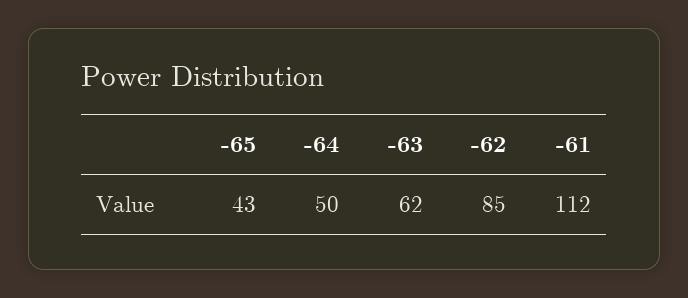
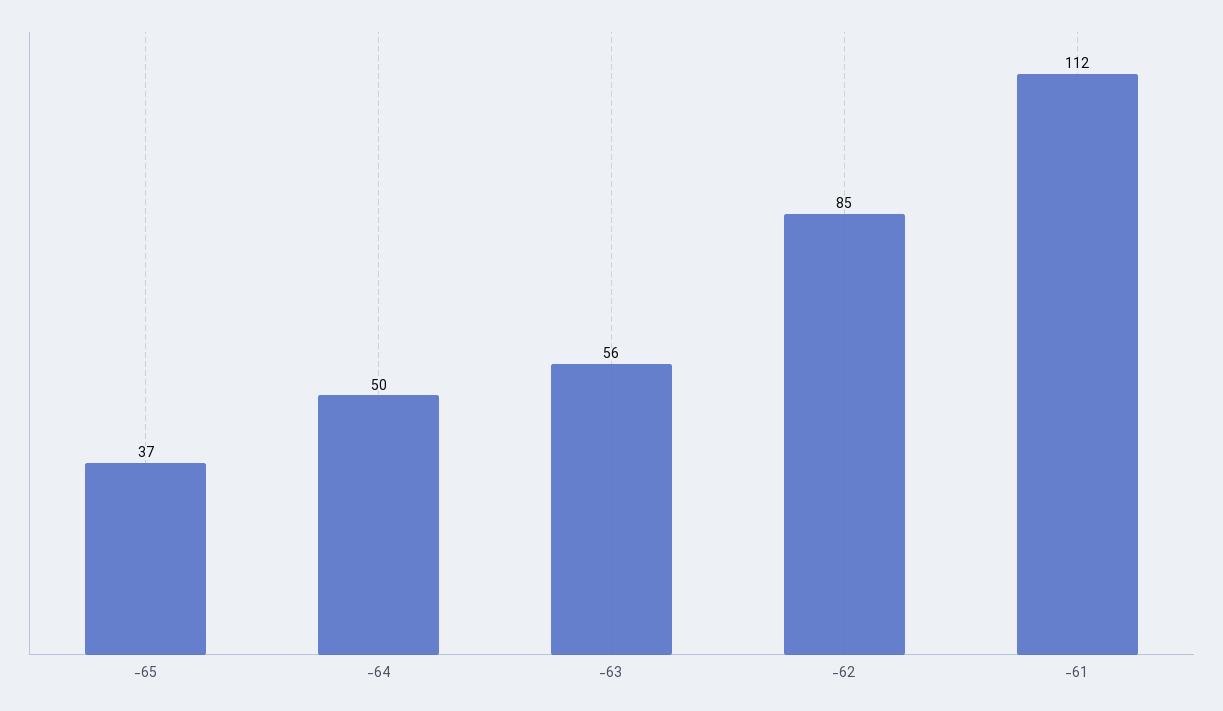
-65: 43 -> 37
-63: 62 -> 56

